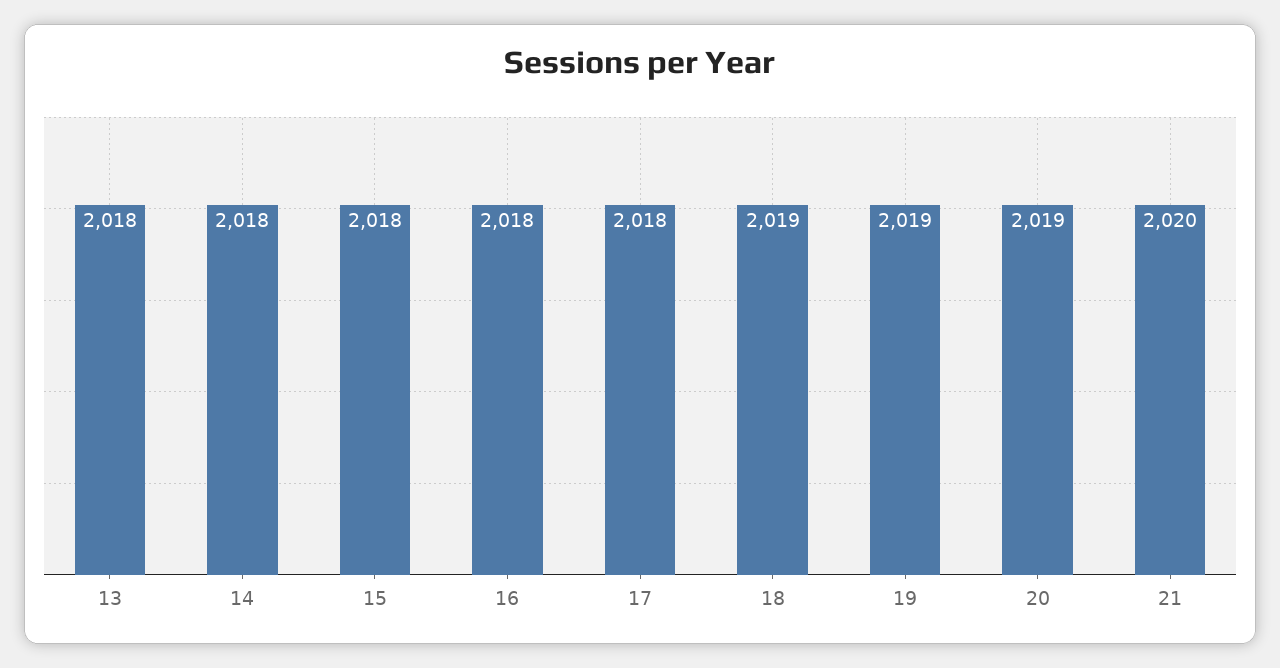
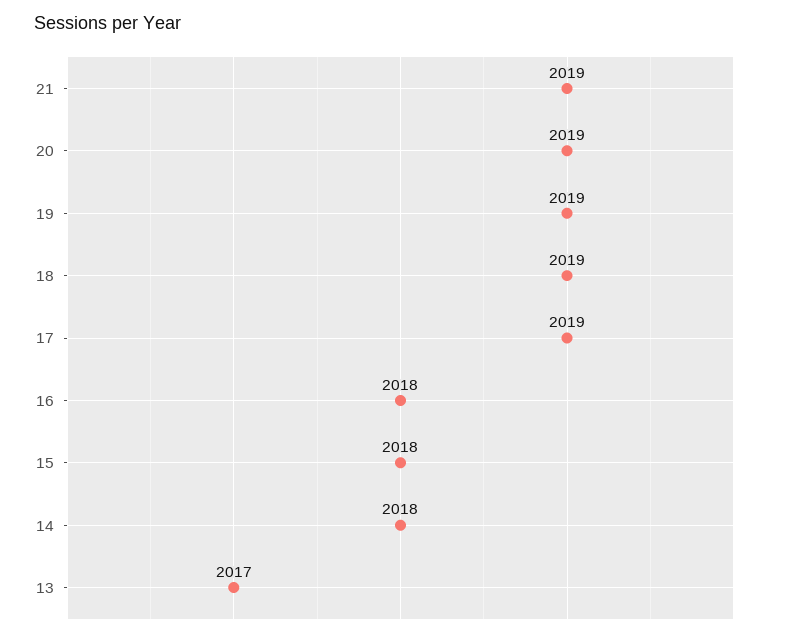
13: 2018 -> 2017
17: 2018 -> 2019
21: 2020 -> 2019

